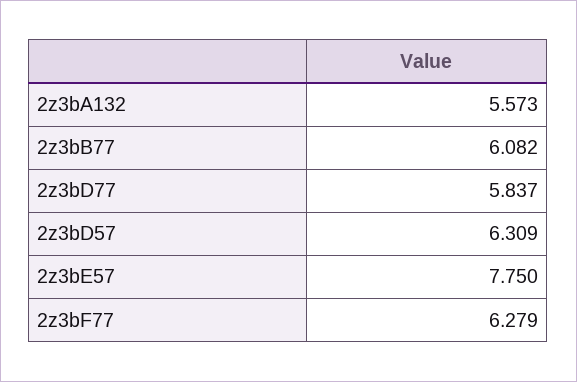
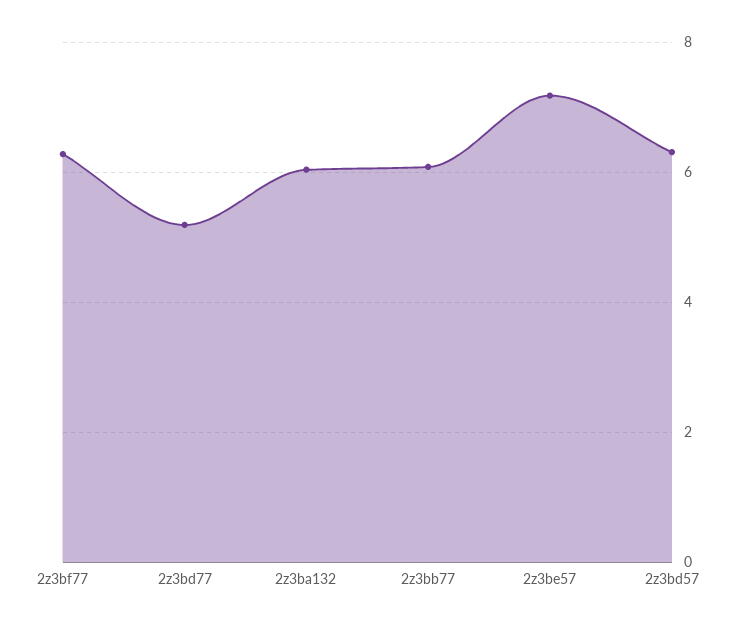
2z3bA132: 5.573 -> 6
2z3bD77: 5.837 -> 5.2
2z3bE57: 7.75 -> 7.2

